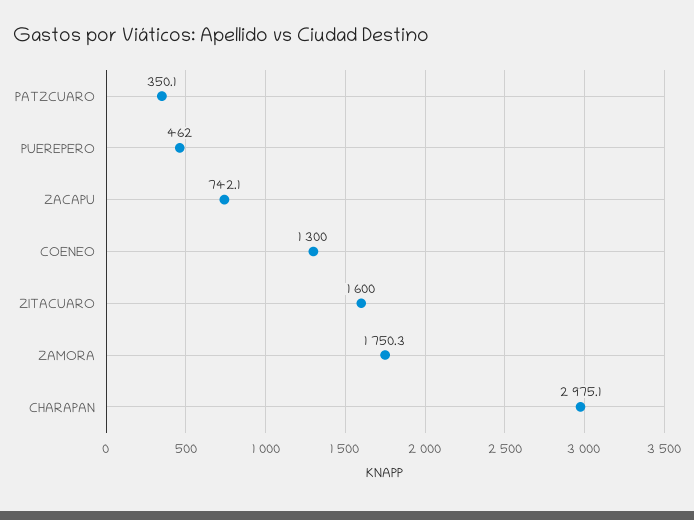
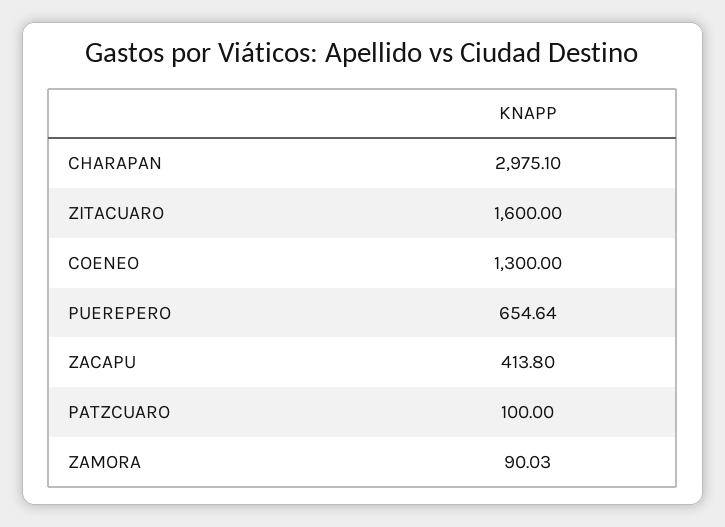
PATZCUARO: 350.1 -> 100
PUEREPERO: 462 -> 654.64
ZACAPU: 742.1 -> 413.8
ZAMORA: 1750.3 -> 90.03

